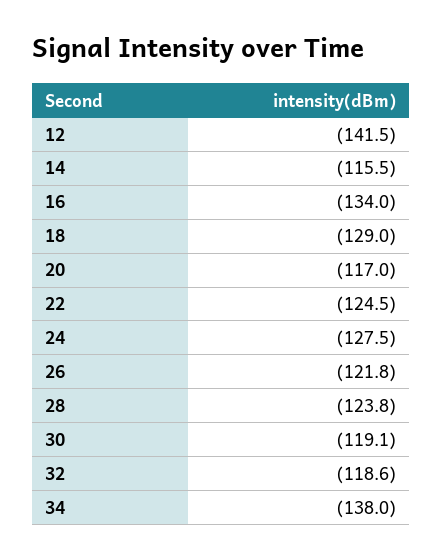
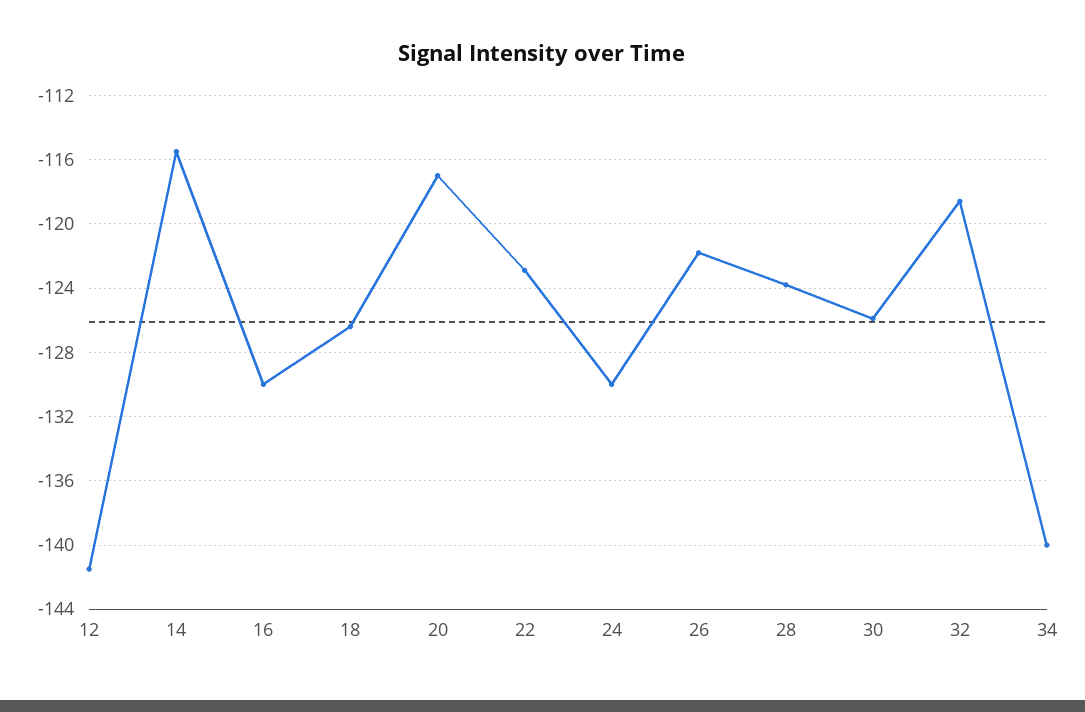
16: -134 -> -130
18: -129 -> -126.5
22: -124.5 -> -123
24: -127.5 -> -130
30: -119.1 -> -126
34: -138 -> -140

